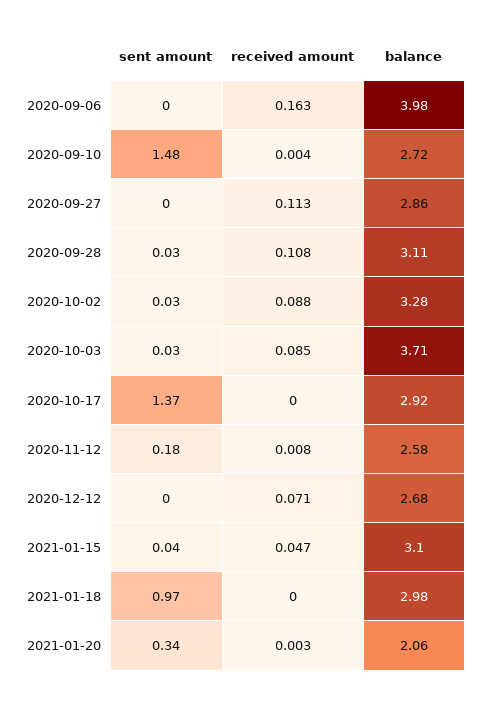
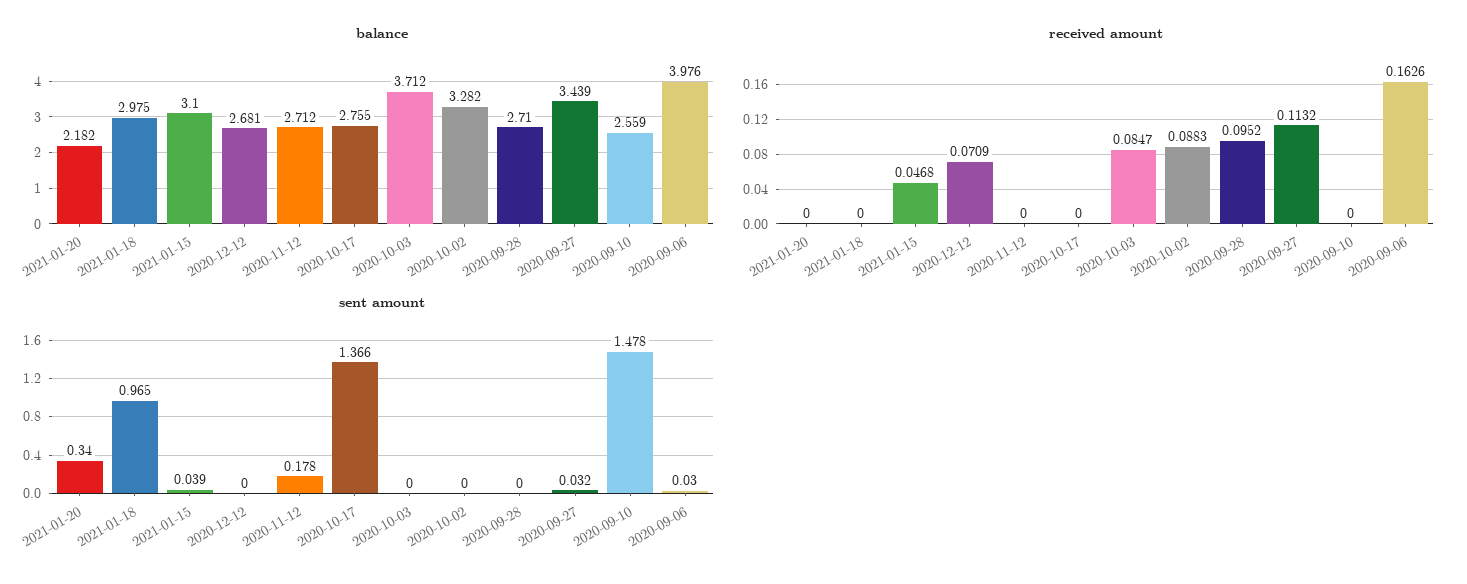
sent amount, 2020-09-06: 0 -> 0.03
received amount, 2020-09-10: 0.004 -> 0
balance, 2020-09-10: 2.72 -> 2.559
sent amount, 2020-09-27: 0 -> 0.032
balance, 2020-09-27: 2.86 -> 3.439
sent amount, 2020-09-28: 0.03 -> 0
received amount, 2020-09-28: 0.108 -> 0.0952
balance, 2020-09-28: 3.11 -> 2.71
sent amount, 2020-10-02: 0.03 -> 0
sent amount, 2020-10-03: 0.03 -> 0
balance, 2020-10-17: 2.92 -> 2.755
received amount, 2020-11-12: 0.008 -> 0
balance, 2020-11-12: 2.58 -> 2.712
received amount, 2021-01-20: 0.003 -> 0
balance, 2021-01-20: 2.06 -> 2.182

